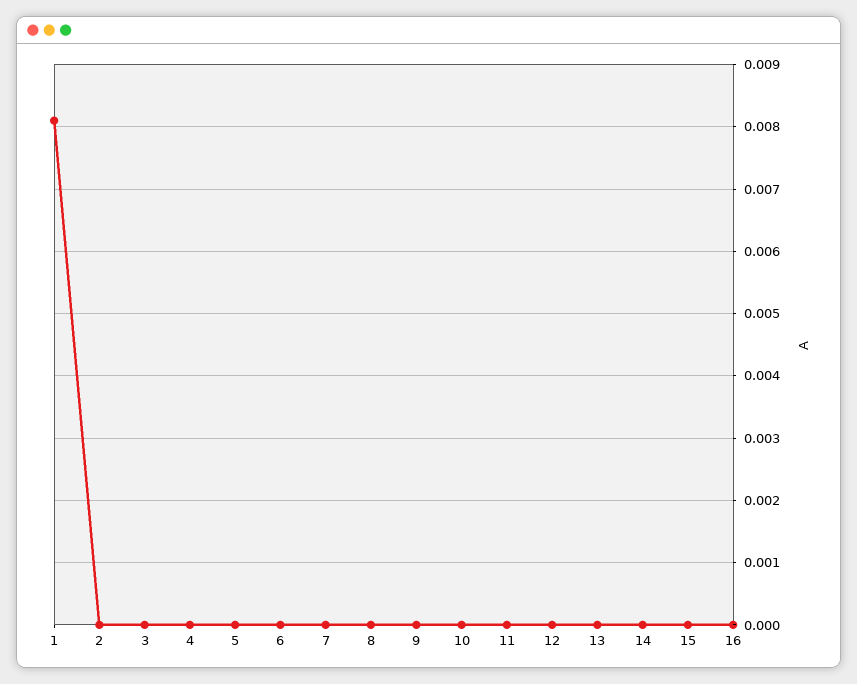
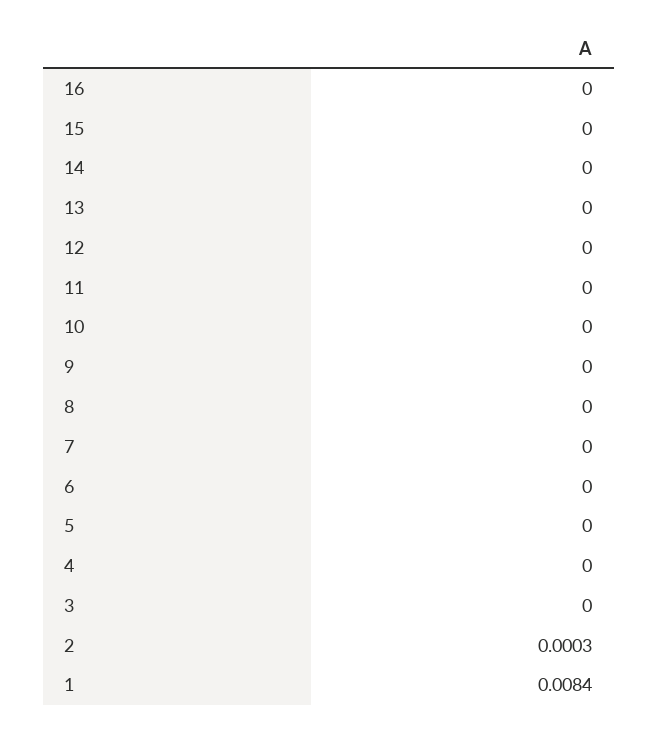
1: 0.0081 -> 0.0084
2: 0 -> 0.0003

